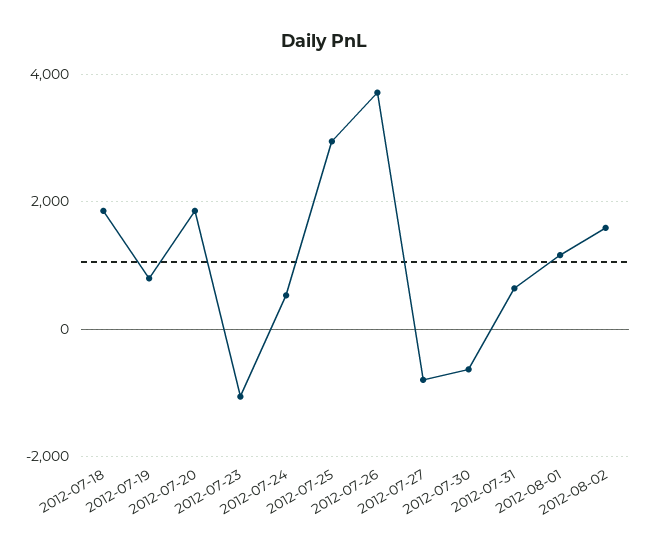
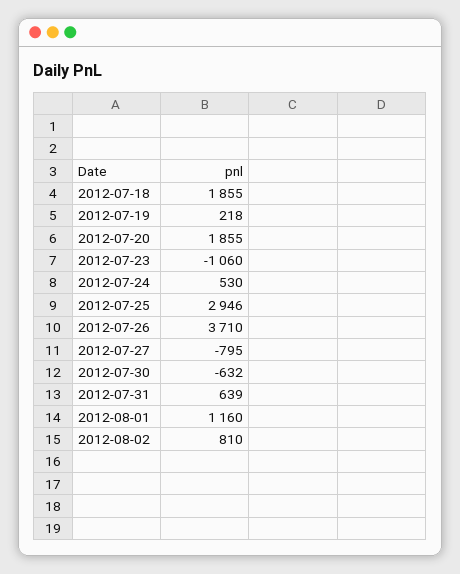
2012-07-19: 800 -> 218
2012-08-02: 1600 -> 810

